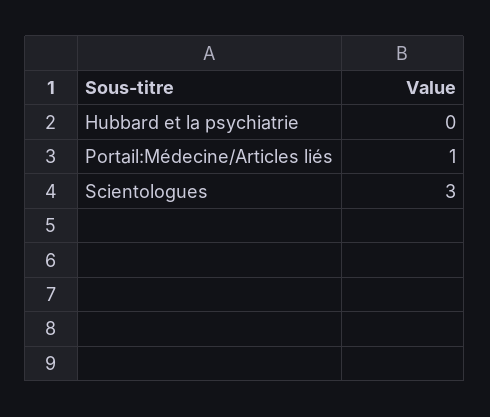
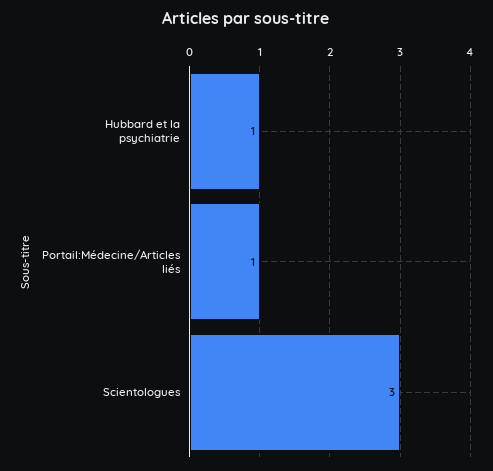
Hubbard et la psychiatrie: 0 -> 1

